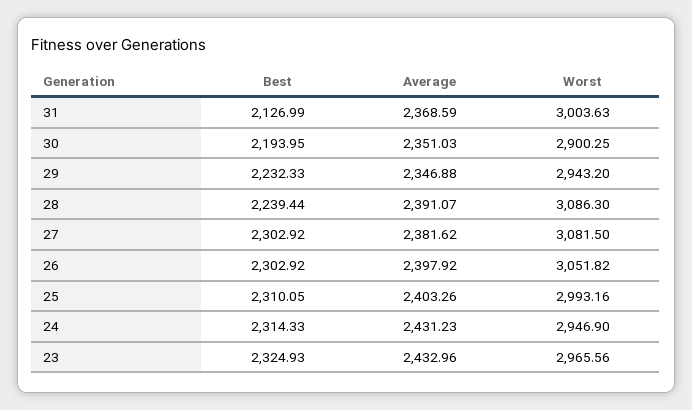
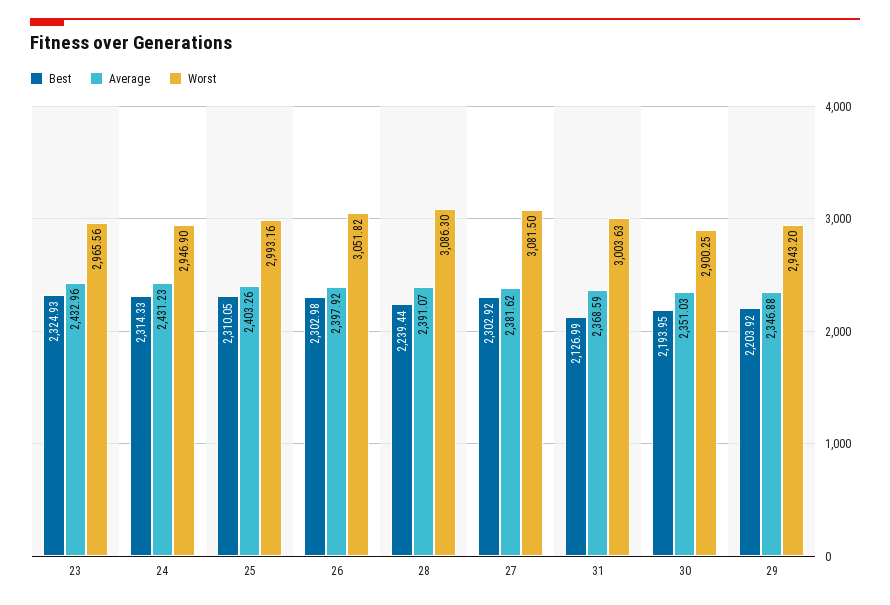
Best, 29: 2232.33 -> 2203.92
Best, 26: 2302.92 -> 2302.98

